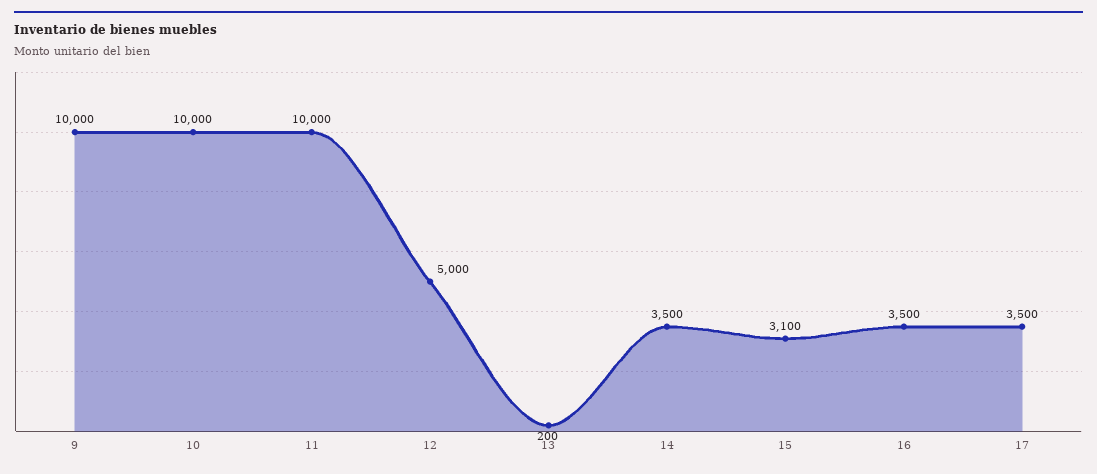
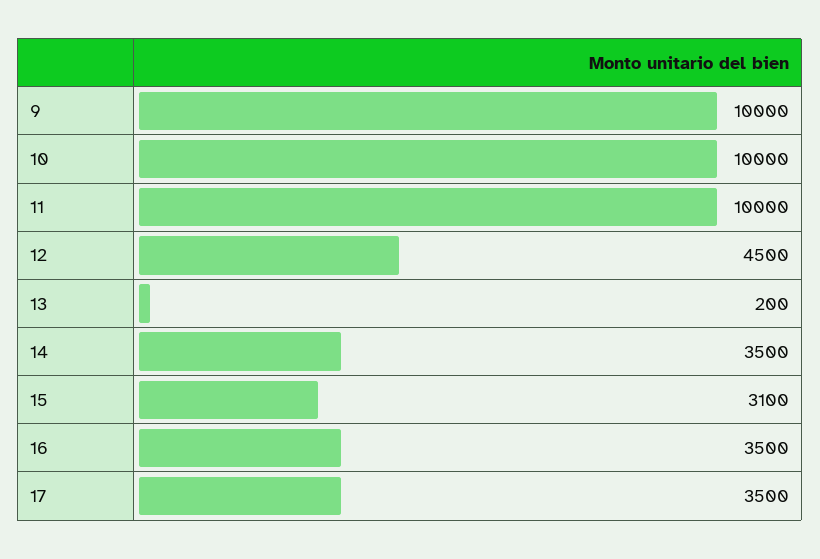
12: 5000 -> 4500

